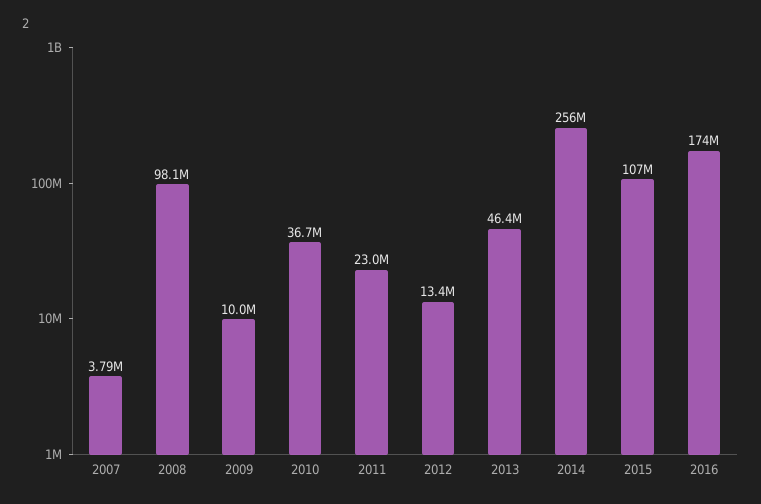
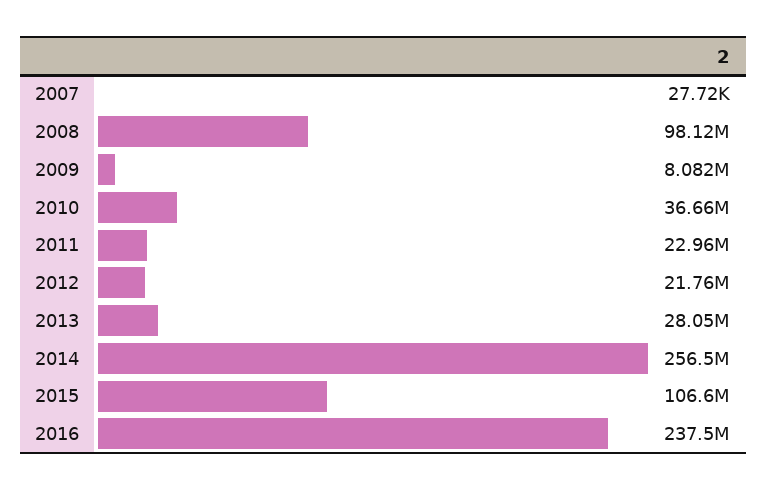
2007: 3790000 -> 27720
2009: 10000000 -> 8082000
2012: 13400000 -> 21760000
2013: 46400000 -> 28050000
2016: 174000000 -> 237500000

